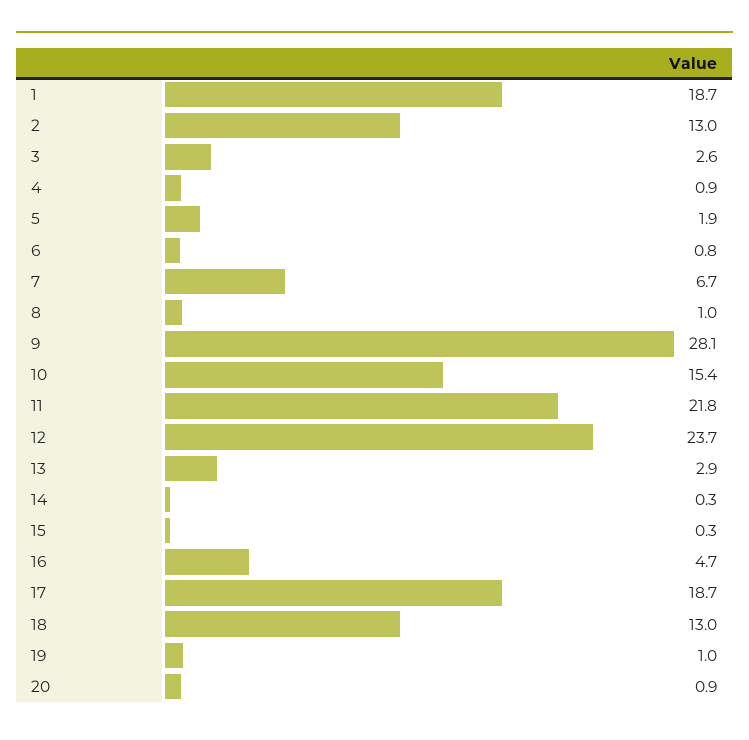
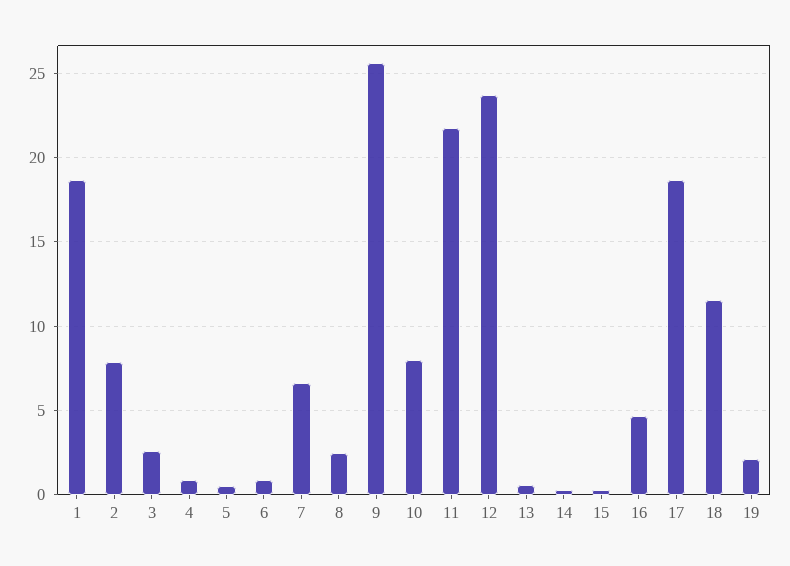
2: 13 -> 8
5: 1.9 -> 0.5
8: 1 -> 2.5
9: 28.1 -> 25.5
10: 15.4 -> 8
13: 2.9 -> 0.5
18: 13 -> 11.5
19: 1 -> 2
20: 0.9 -> none

